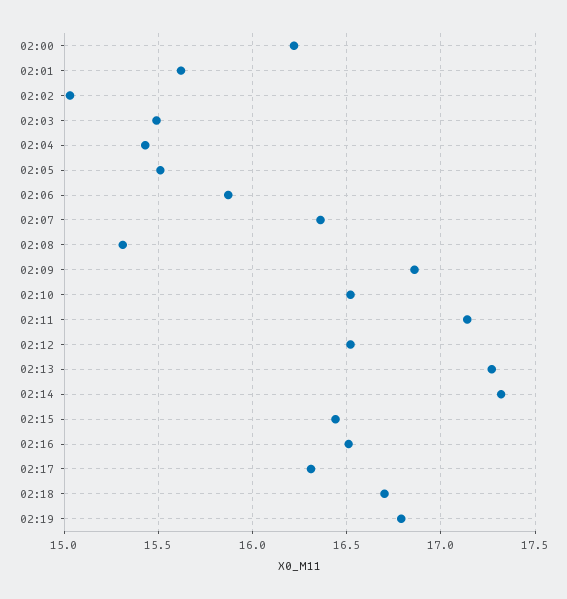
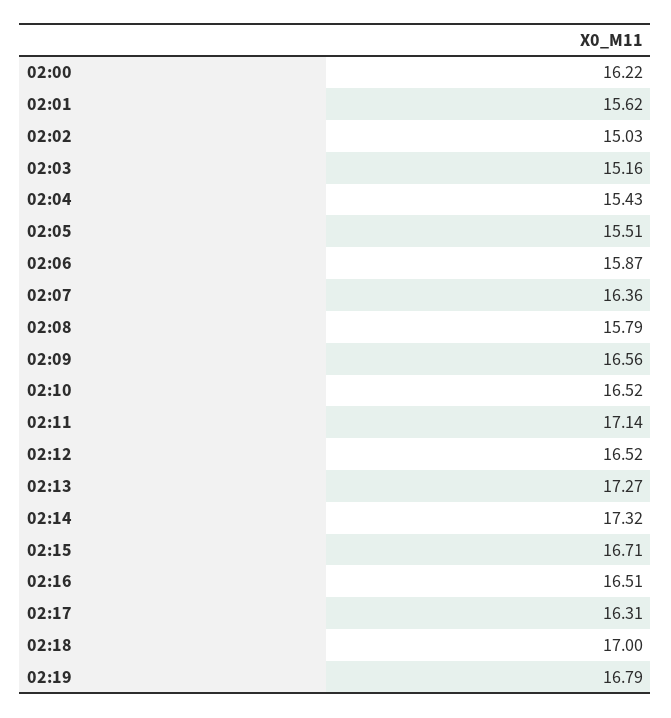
02:03: 15.5 -> 15.16
02:08: 15.3 -> 15.79
02:09: 16.85 -> 16.56
02:15: 16.45 -> 16.71
02:18: 16.7 -> 17

